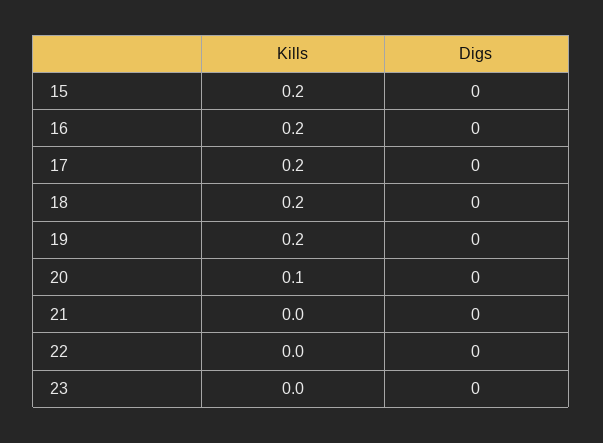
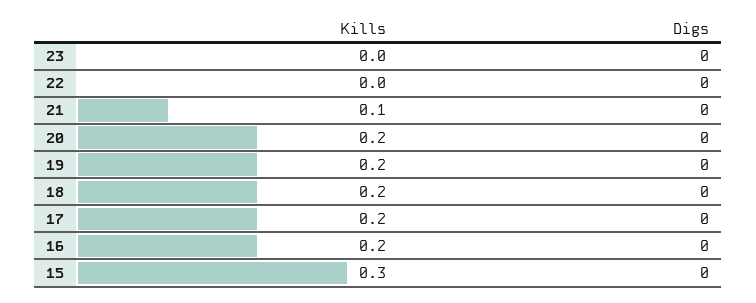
Kills, 15: 0.2 -> 0.3
Kills, 20: 0.1 -> 0.2
Kills, 21: 0 -> 0.1

